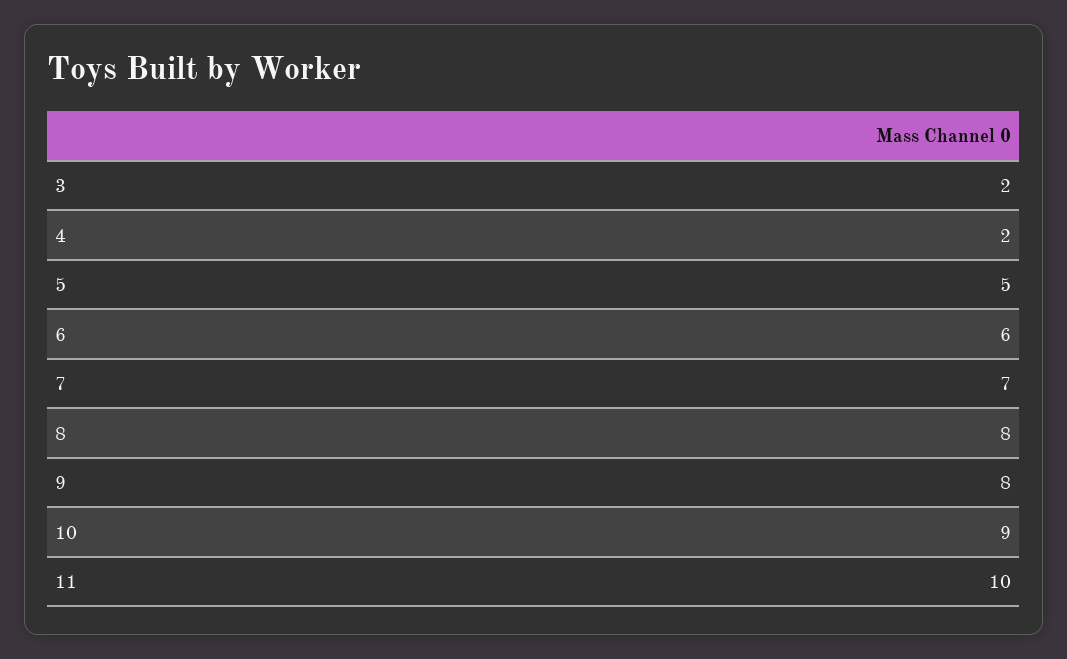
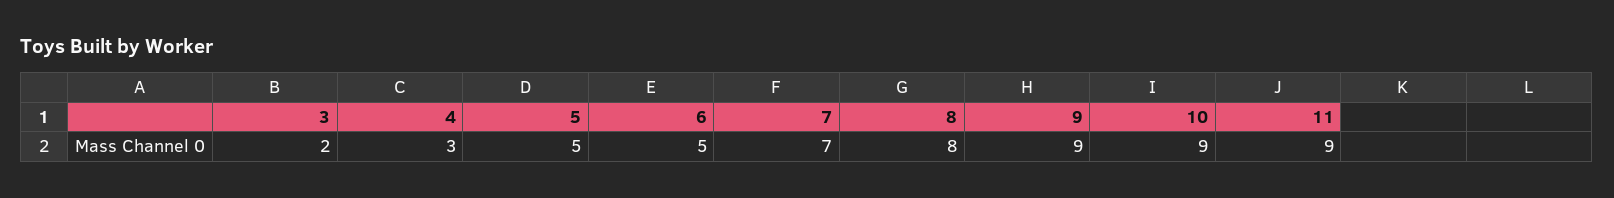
4: 2 -> 3
6: 6 -> 5
9: 8 -> 9
11: 10 -> 9

